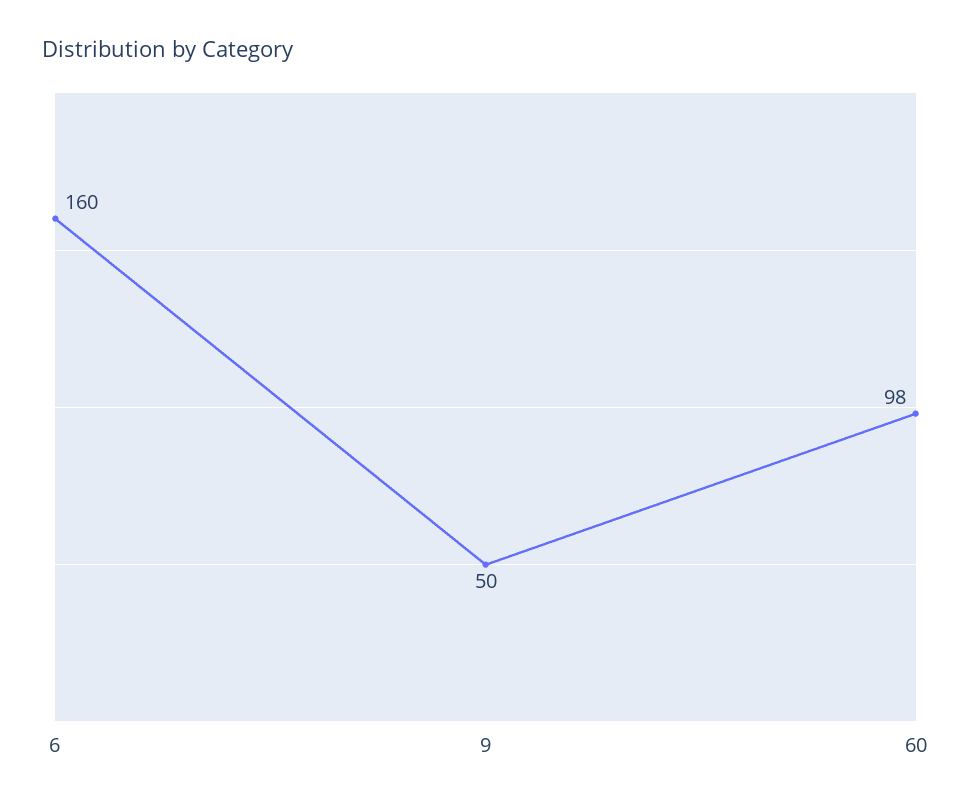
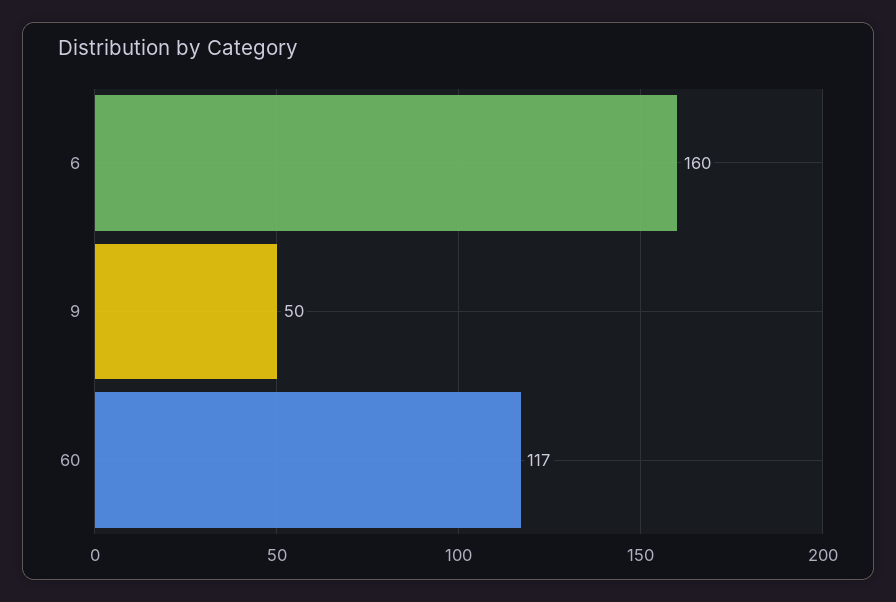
60: 98 -> 117

